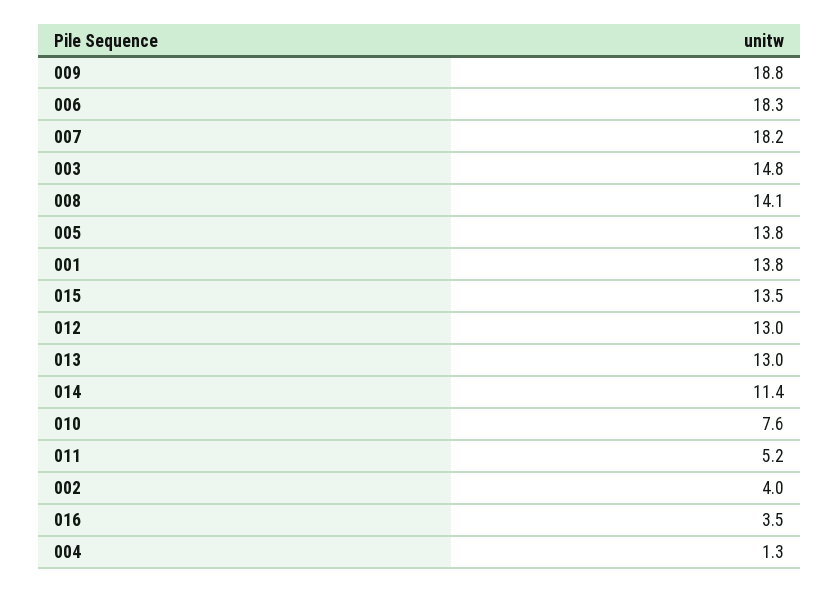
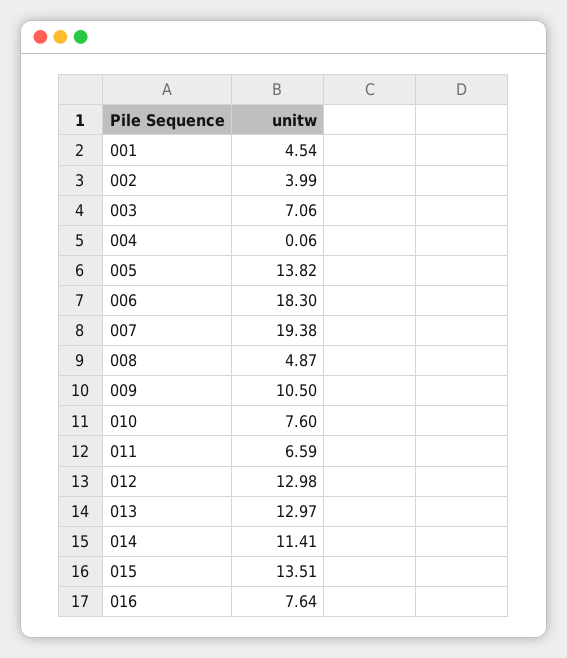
009: 18.8 -> 10.5
007: 18.2 -> 19.38
003: 14.8 -> 7.06
008: 14.1 -> 4.87
001: 13.8 -> 4.54
011: 5.2 -> 6.59
016: 3.5 -> 7.64
004: 1.3 -> 0.06

